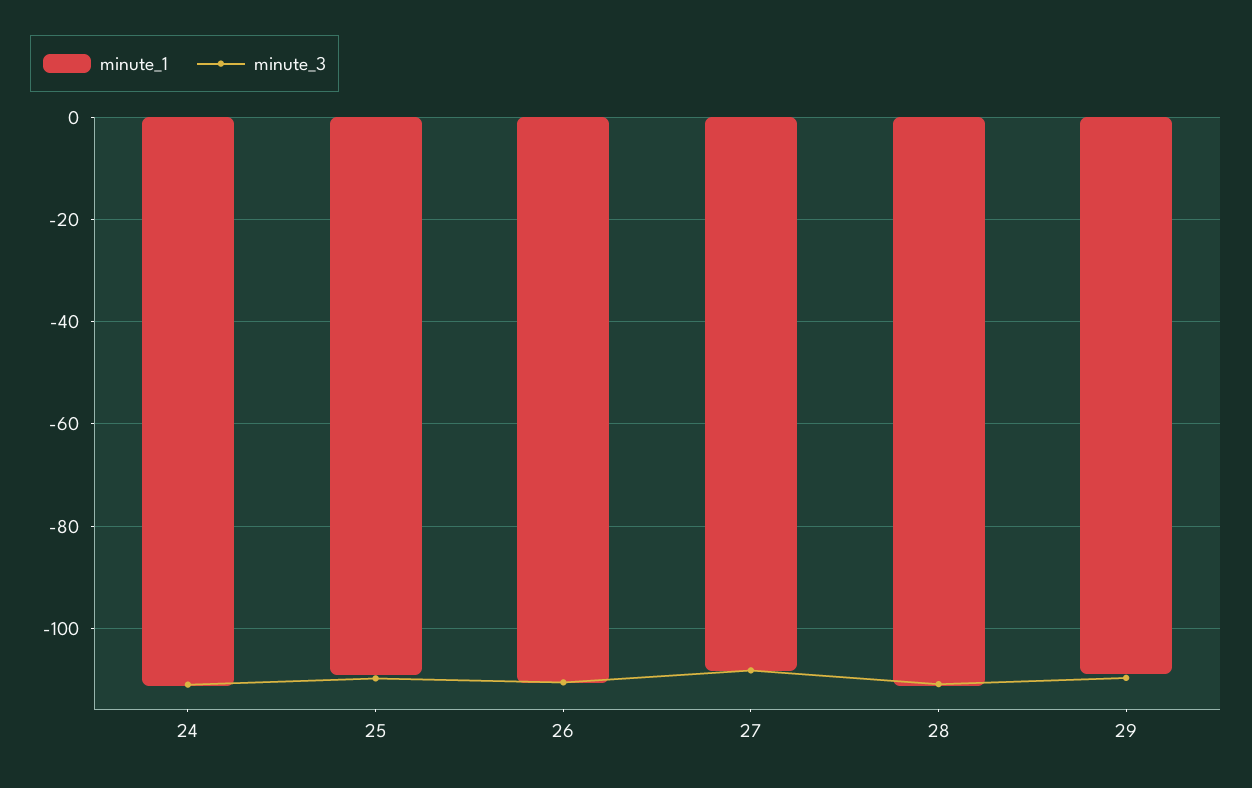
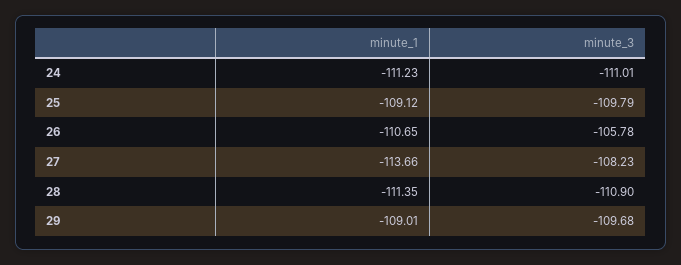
minute_3, 26: -110 -> -105.78
minute_1, 27: -108 -> -113.66

